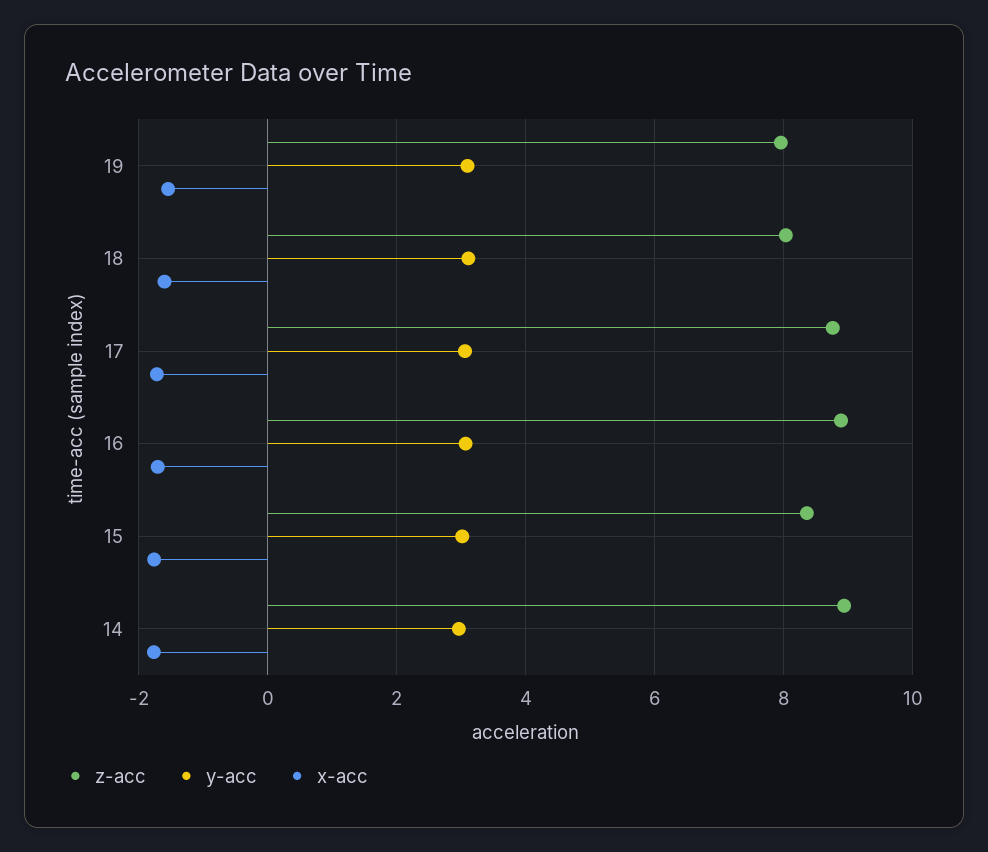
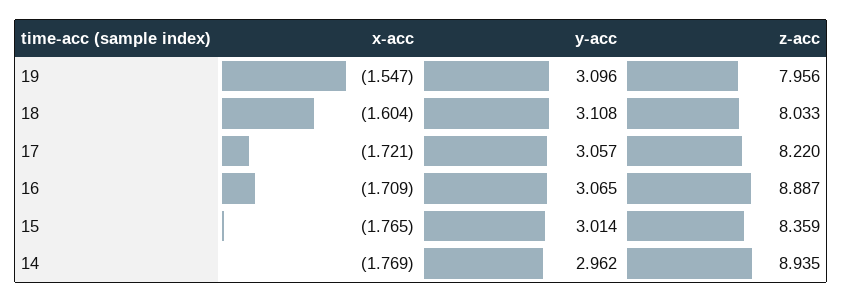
z-acc, 17: 8.8 -> 8.22

